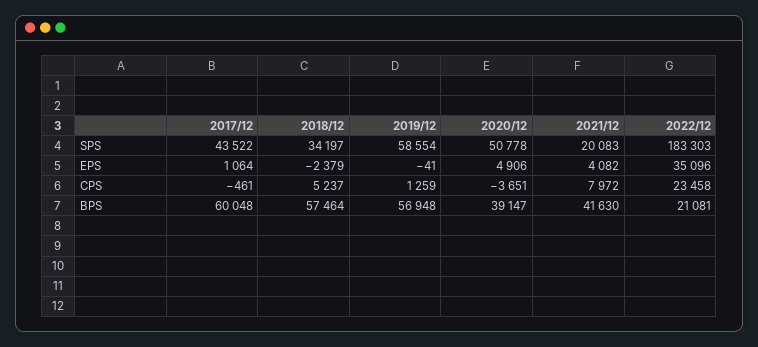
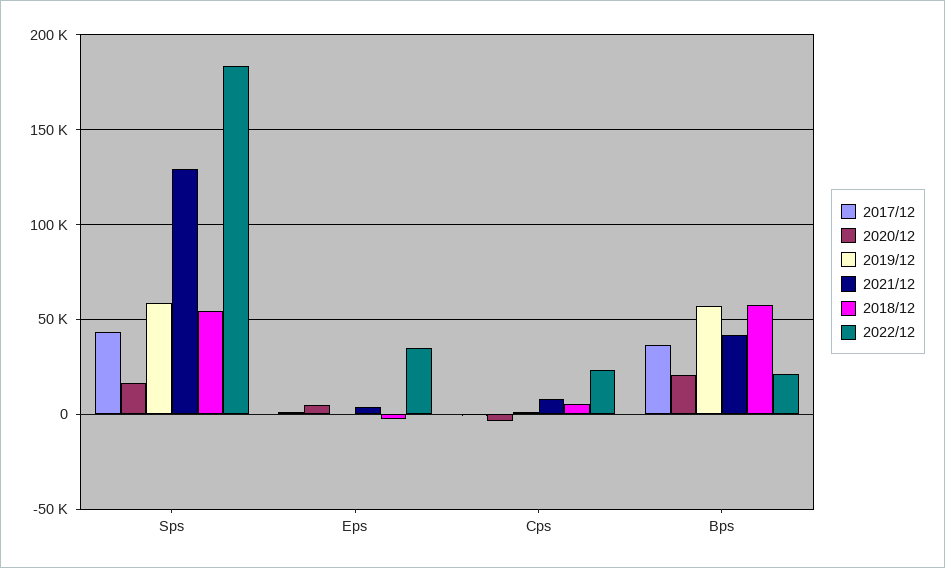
2018/12, SPS: 34197 -> 55000
2020/12, SPS: 50778 -> 15000
2021/12, SPS: 20083 -> 130000
2017/12, BPS: 60048 -> 35000
2020/12, BPS: 39147 -> 20000

